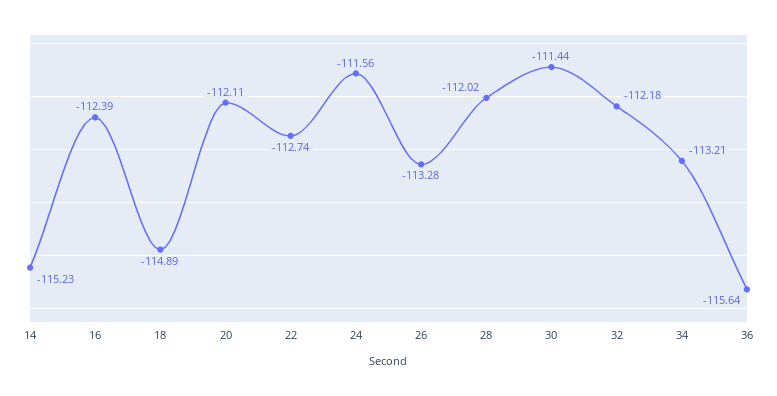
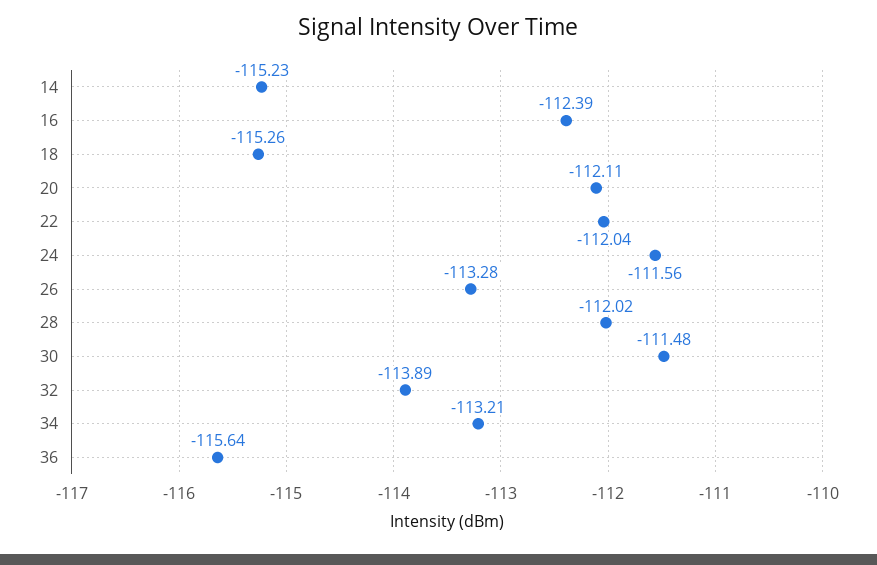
18: -114.89 -> -115.26
22: -112.74 -> -112.04
30: -111.44 -> -111.48
32: -112.18 -> -113.89

